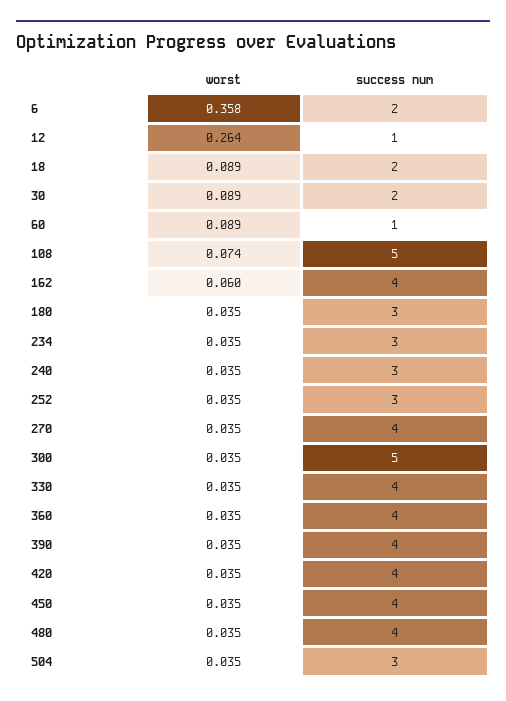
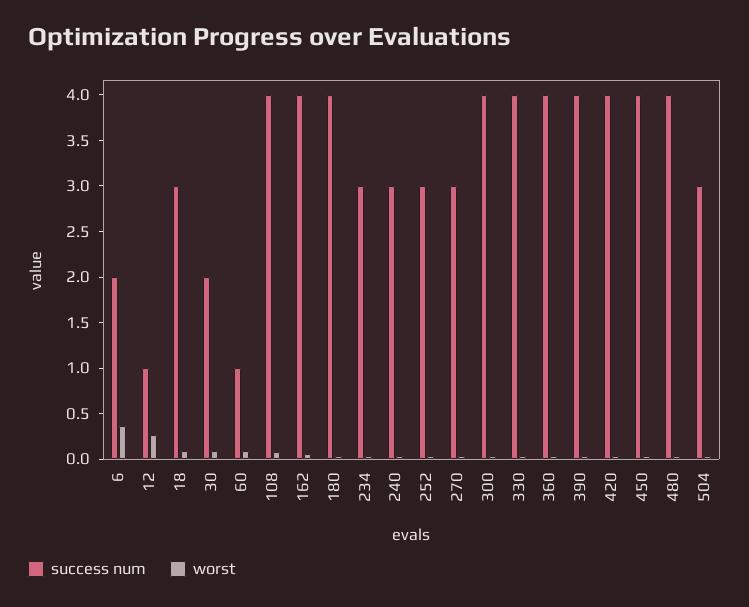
success num, 18: 2 -> 3
success num, 108: 5 -> 4
success num, 180: 3 -> 4
success num, 270: 4 -> 3
success num, 300: 5 -> 4

